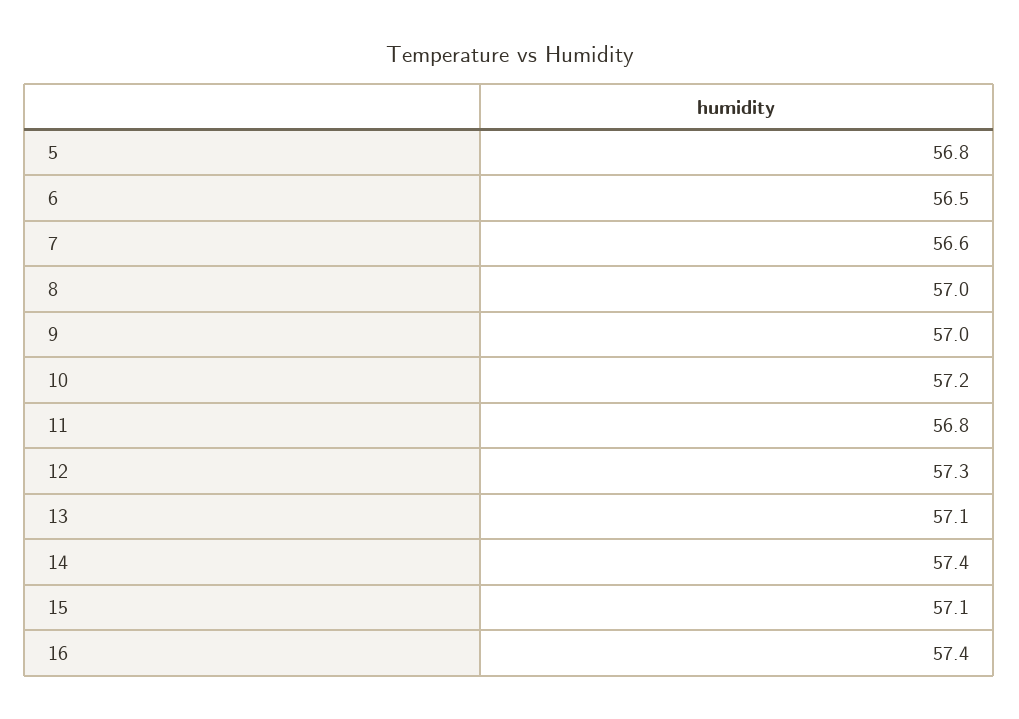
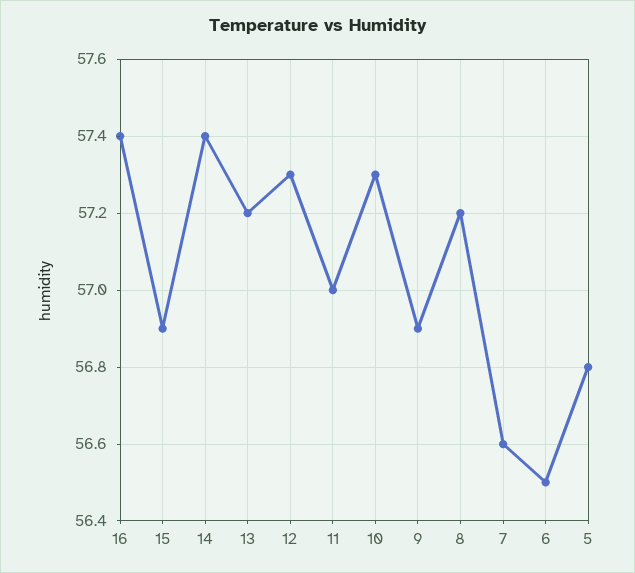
8: 57 -> 57.2
9: 57 -> 56.9
10: 57.2 -> 57.3
11: 56.8 -> 57
13: 57.1 -> 57.2
15: 57.1 -> 56.9

